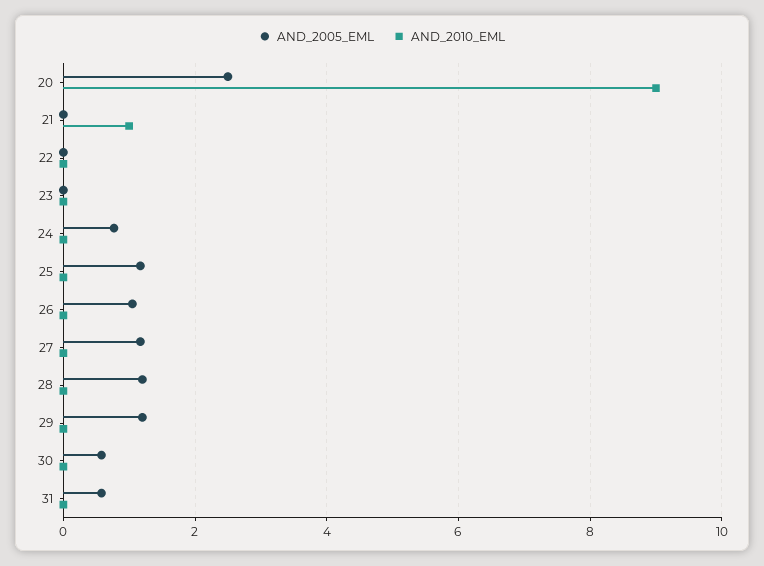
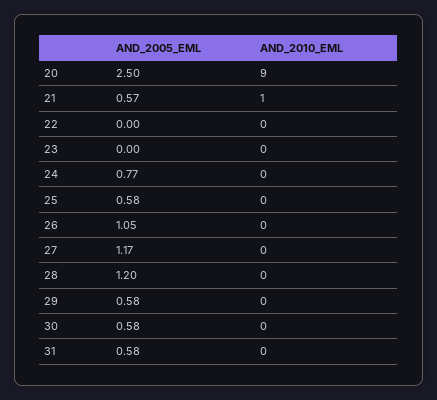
AND_2005_EML, 21: 0 -> 0.57
AND_2005_EML, 25: 1.2 -> 0.58
AND_2005_EML, 29: 1.2 -> 0.58

